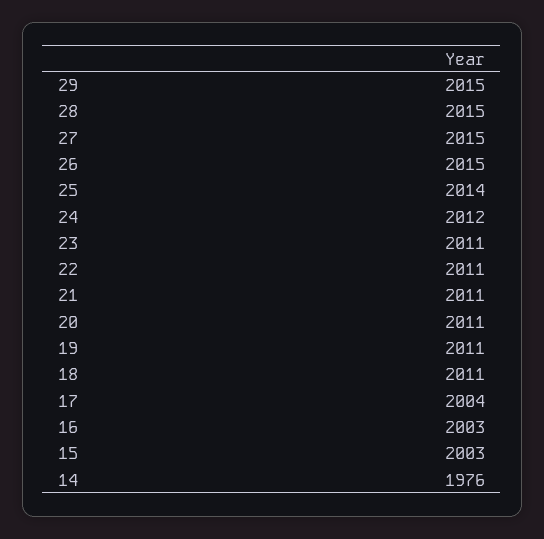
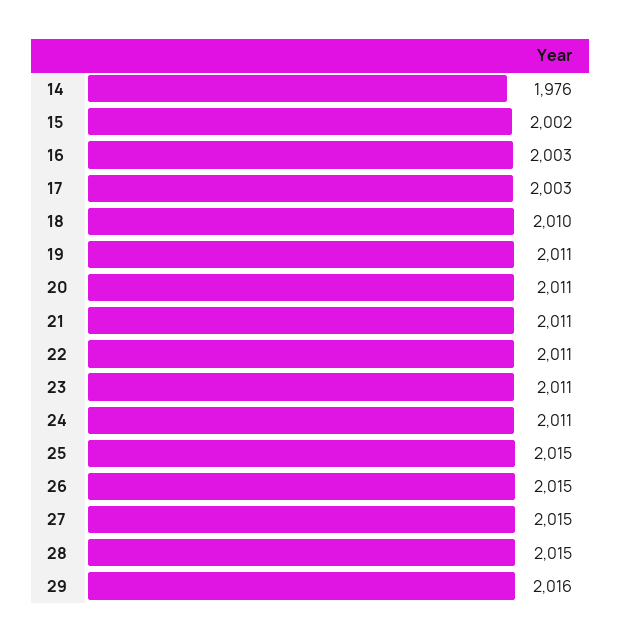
29: 2015 -> 2016
25: 2014 -> 2015
24: 2012 -> 2011
18: 2011 -> 2010
17: 2004 -> 2003
15: 2003 -> 2002

